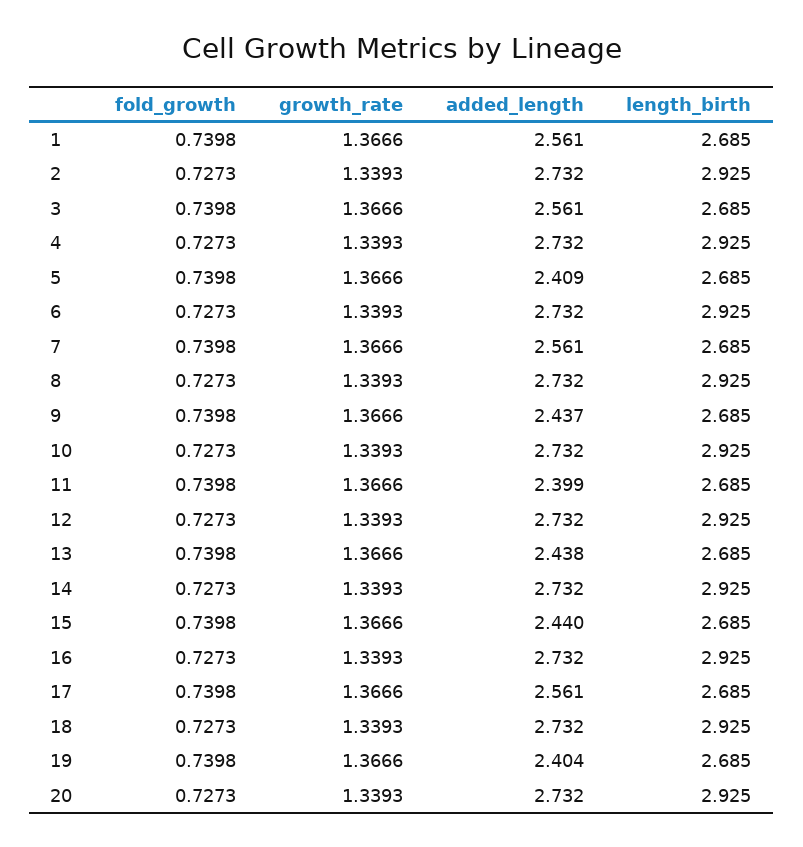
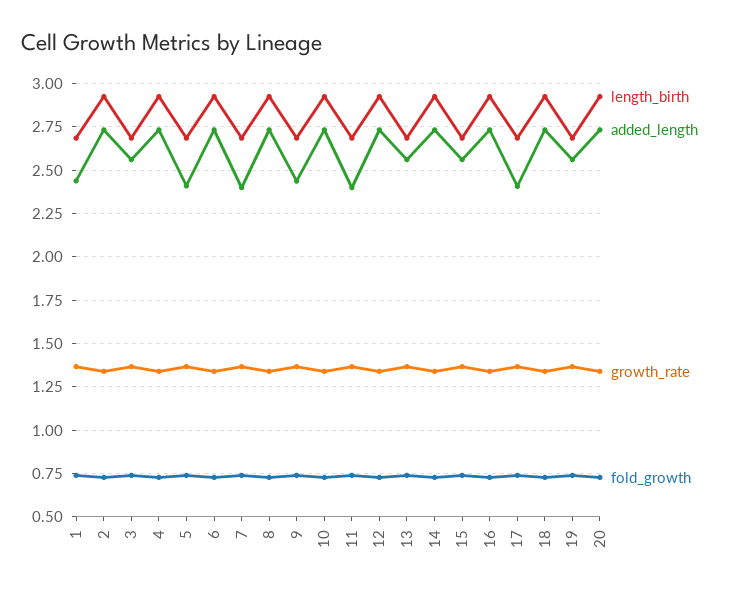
added_length, 1: 2.561 -> 2.45
added_length, 7: 2.561 -> 2.4
added_length, 13: 2.438 -> 2.55
added_length, 15: 2.44 -> 2.55
added_length, 17: 2.561 -> 2.4
added_length, 19: 2.404 -> 2.55

